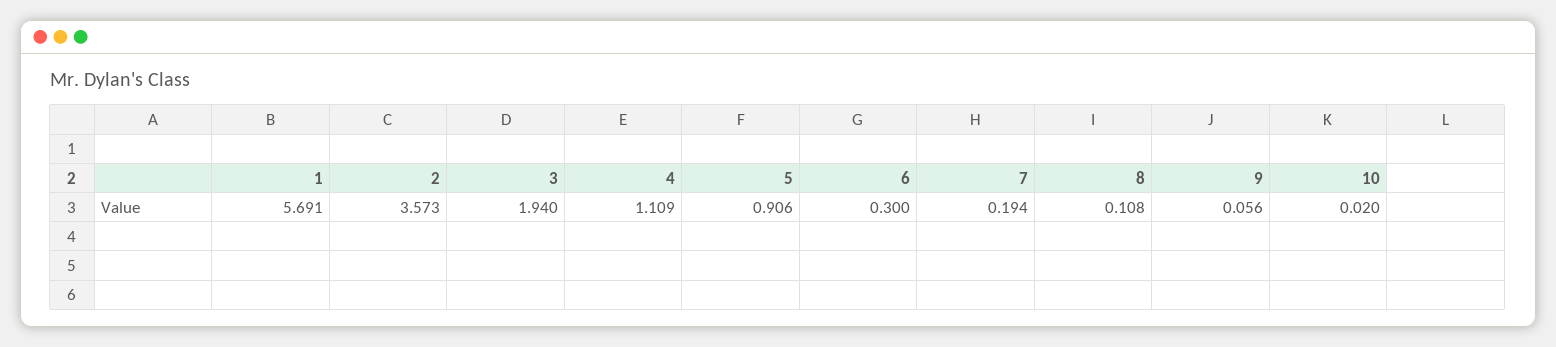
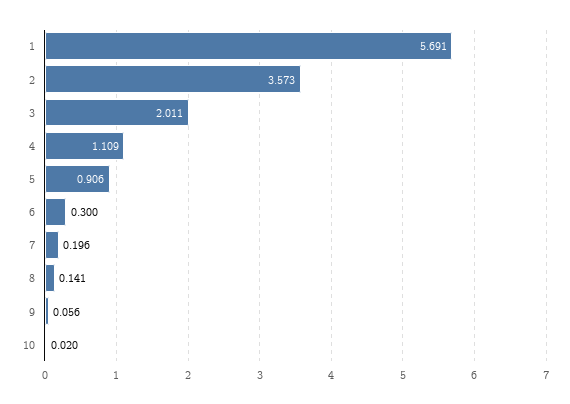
3: 1.94 -> 2.011
7: 0.194 -> 0.196
8: 0.108 -> 0.141

